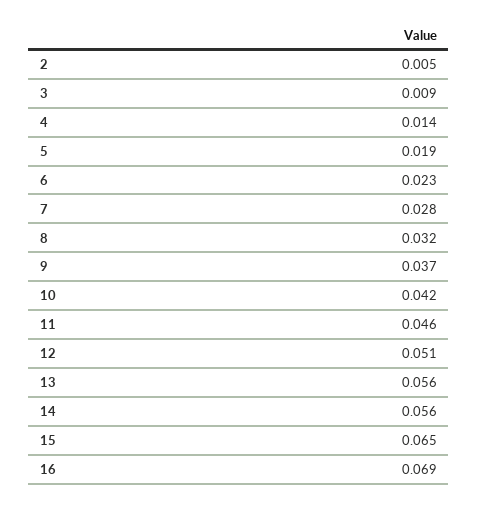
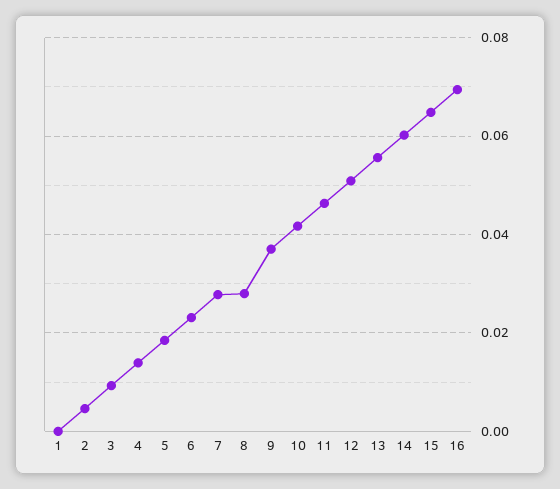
8: 0.032 -> 0.028
14: 0.056 -> 0.06
1: none -> 0

